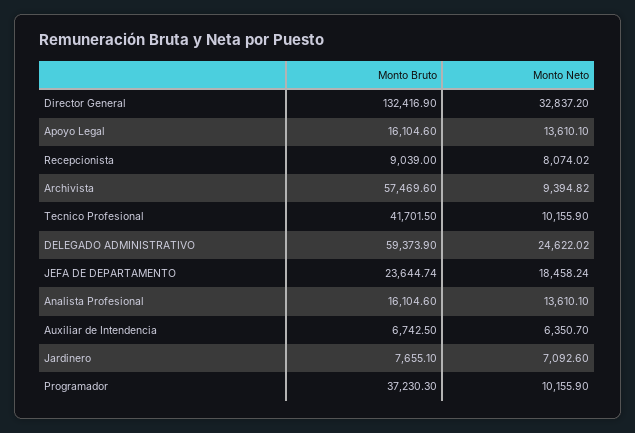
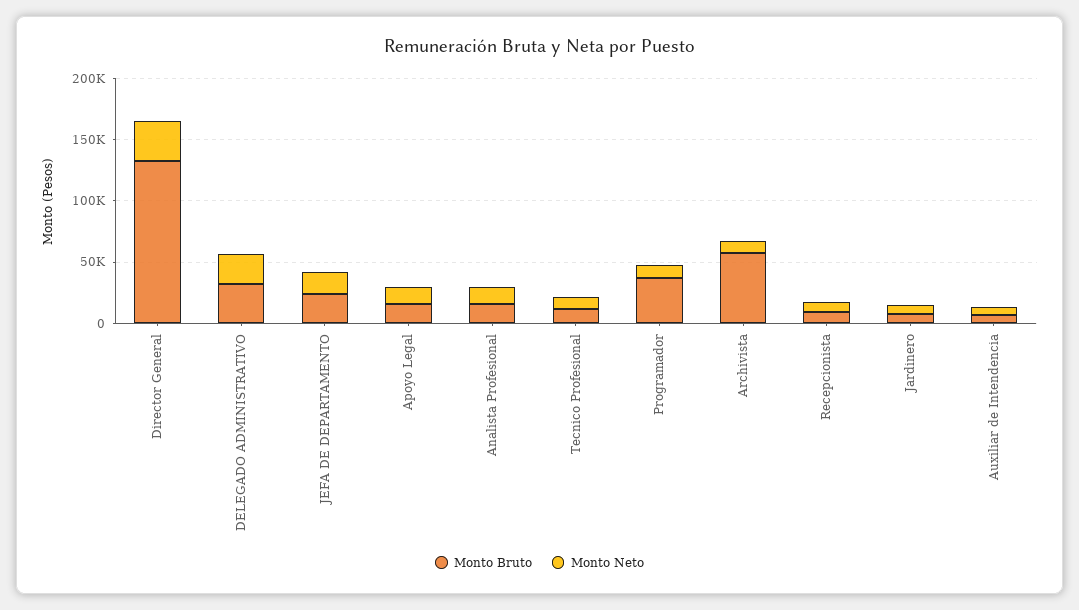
Monto Bruto, Tecnico Profesional: 41701.5 -> 10000
Monto Bruto, DELEGADO ADMINISTRATIVO: 59373.9 -> 30000

